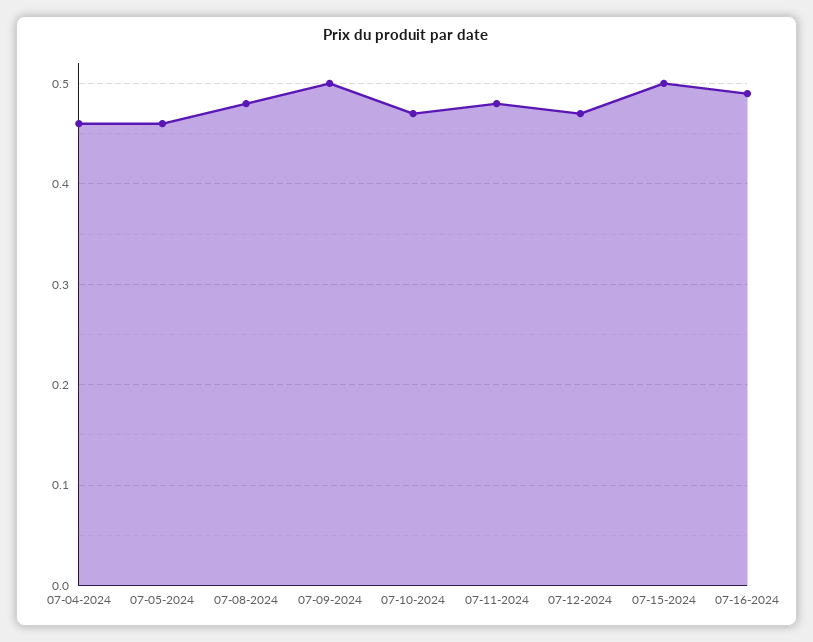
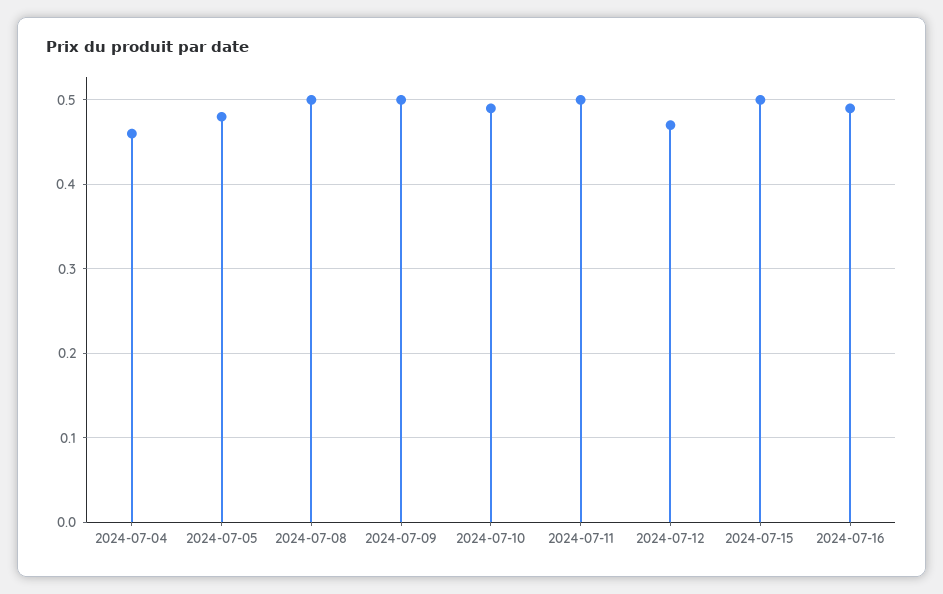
07-05-2024: 0.46 -> 0.48
07-08-2024: 0.48 -> 0.5
07-10-2024: 0.47 -> 0.49
07-11-2024: 0.48 -> 0.5

